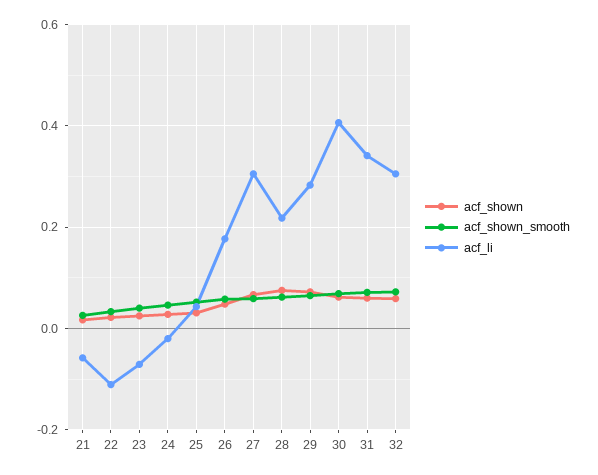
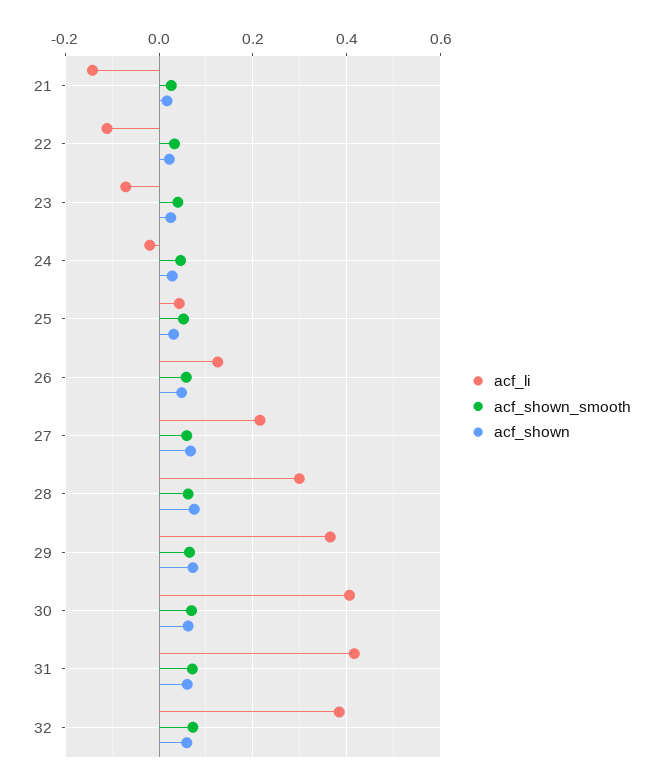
acf_li, 21: -0.06 -> -0.14
acf_li, 26: 0.18 -> 0.12
acf_li, 27: 0.3 -> 0.22
acf_li, 28: 0.22 -> 0.3
acf_li, 29: 0.28 -> 0.36
acf_li, 31: 0.34 -> 0.42
acf_li, 32: 0.3 -> 0.38

